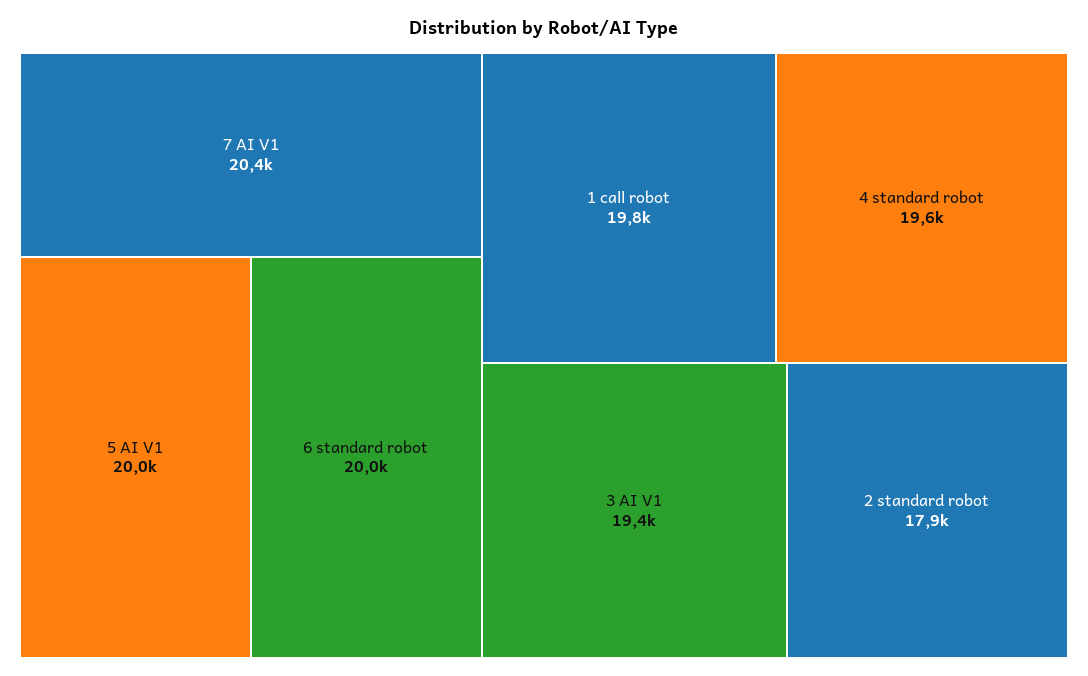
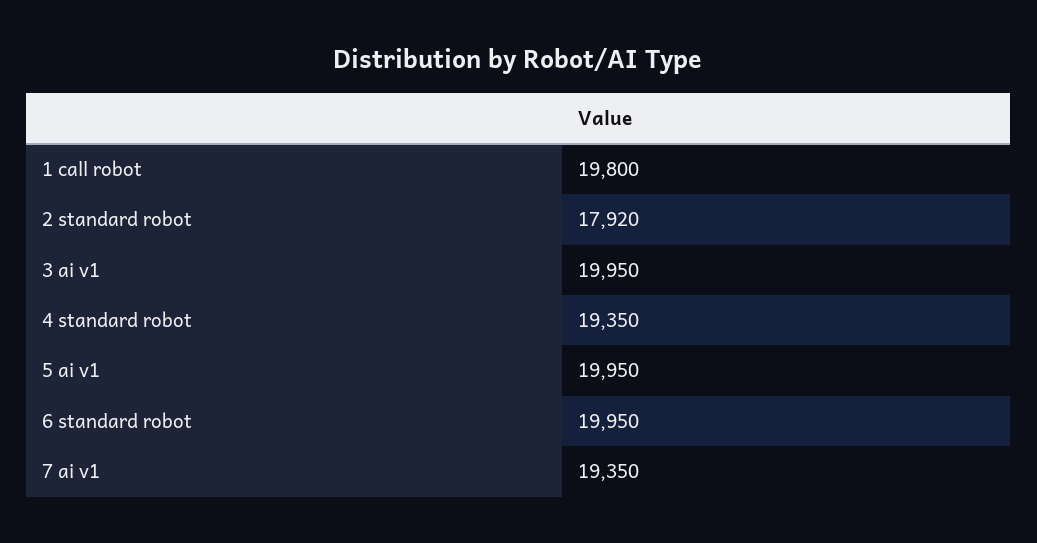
7 AI V1: 20400 -> 19350
4 standard robot: 19600 -> 19350
3 AI V1: 19400 -> 19950

